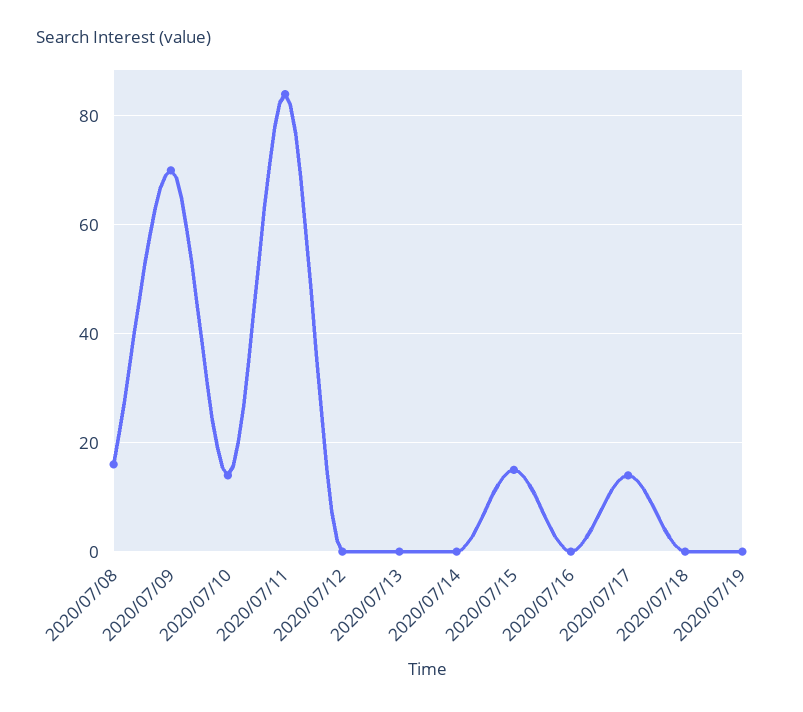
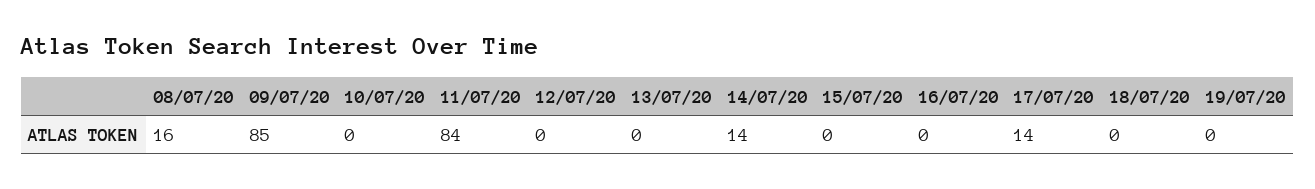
2020/07/09: 70 -> 85
2020/07/10: 15 -> 0
2020/07/14: 0 -> 14
2020/07/15: 15 -> 0

